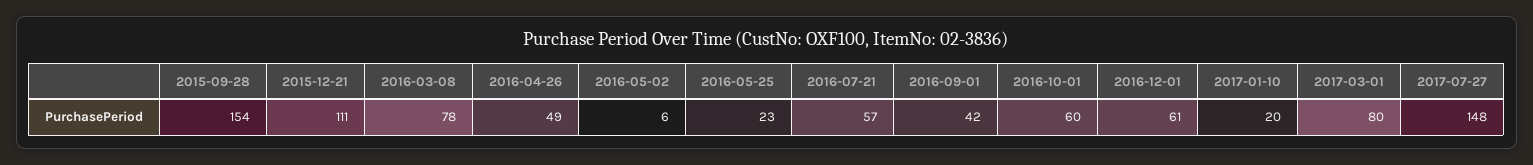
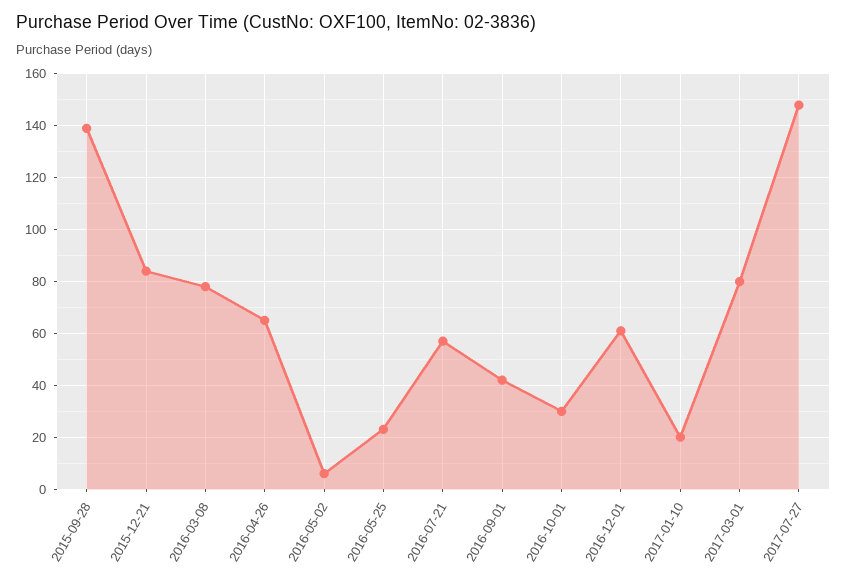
2015-09-28: 154 -> 140
2015-12-21: 111 -> 85
2016-04-26: 49 -> 65
2016-10-01: 60 -> 30

